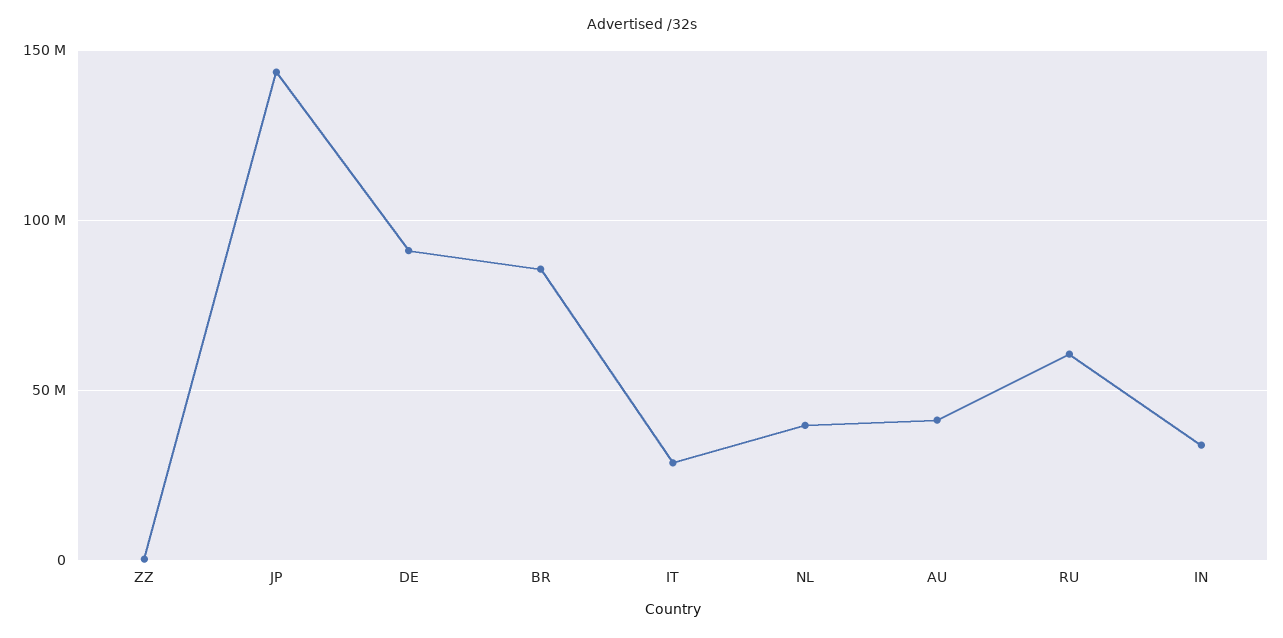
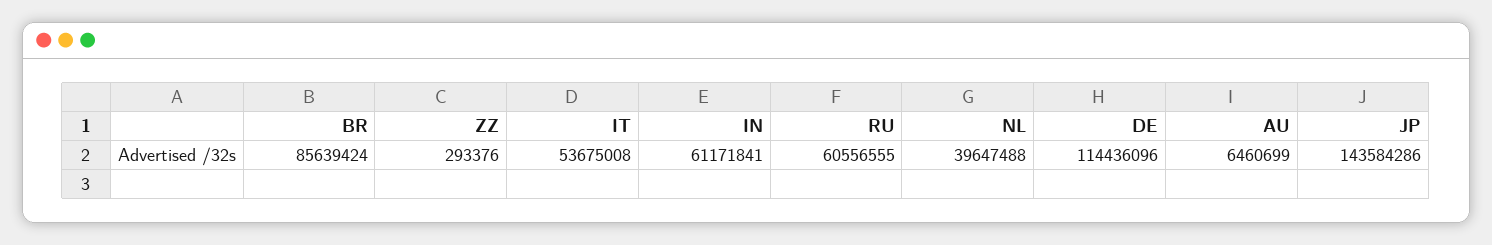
DE: 90000000 -> 114436096
IT: 30000000 -> 53675008
AU: 40000000 -> 6460699
IN: 35000000 -> 61171841

